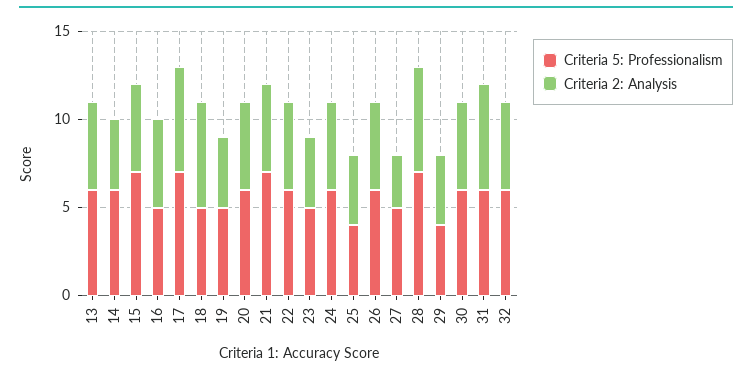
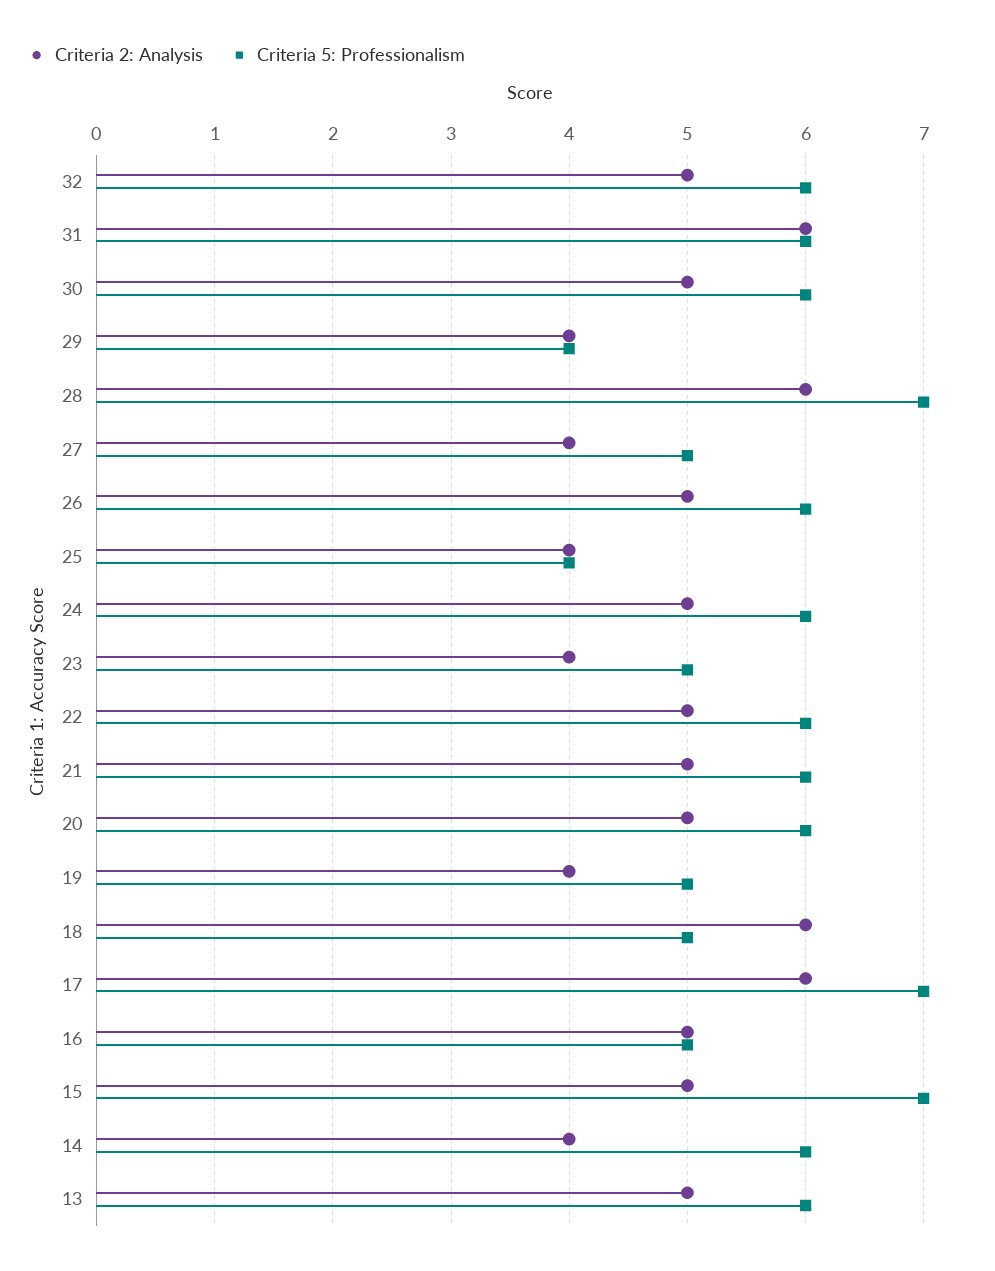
Criteria 5: Professionalism, 21: 7 -> 6
Criteria 2: Analysis, 27: 3 -> 4

